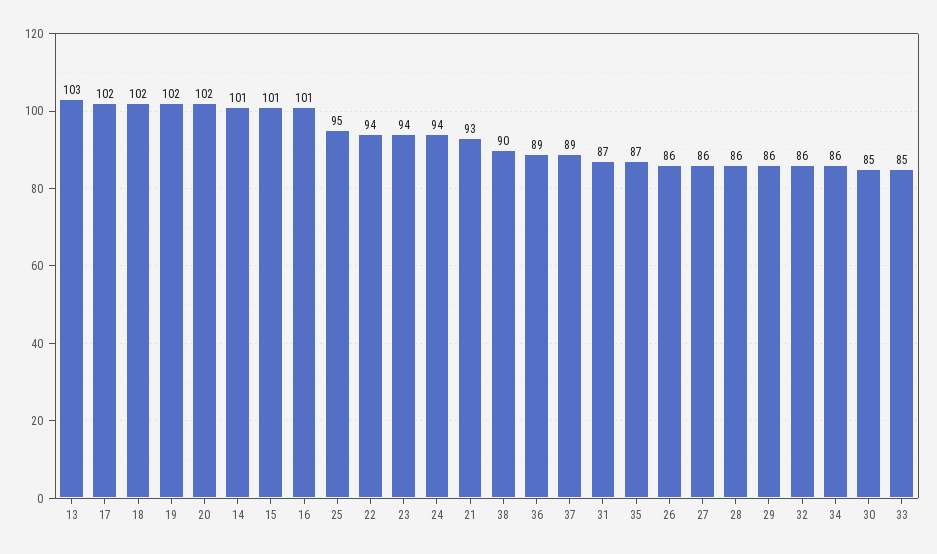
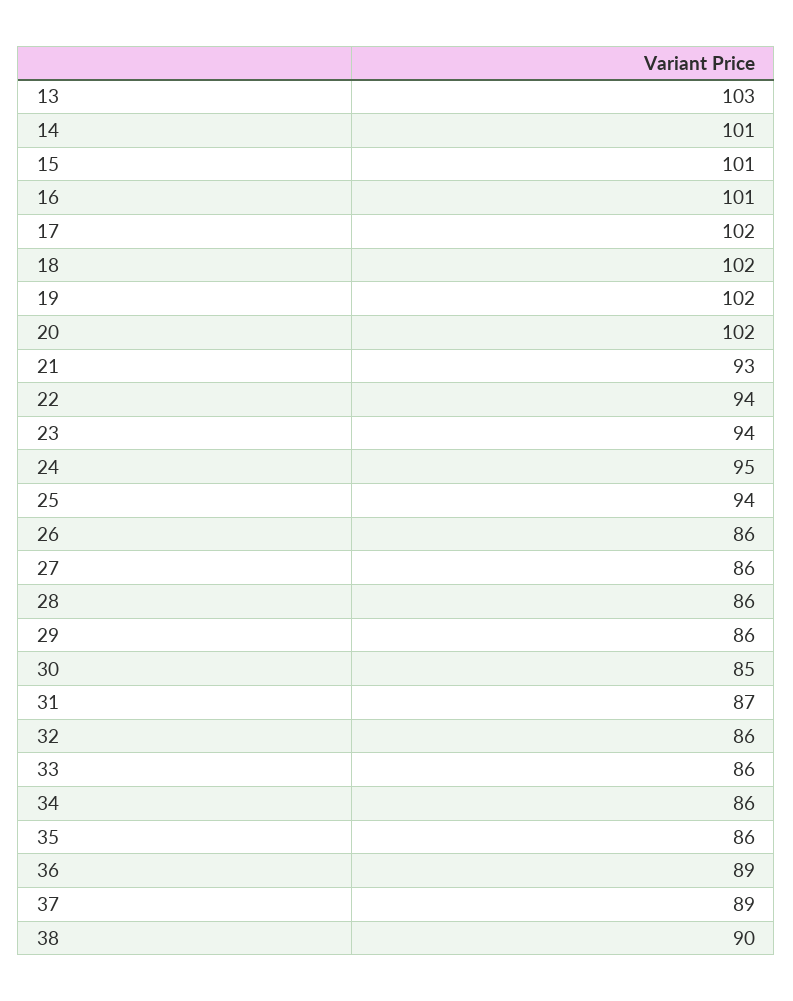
25: 95 -> 94
24: 94 -> 95
35: 87 -> 86
33: 85 -> 86

